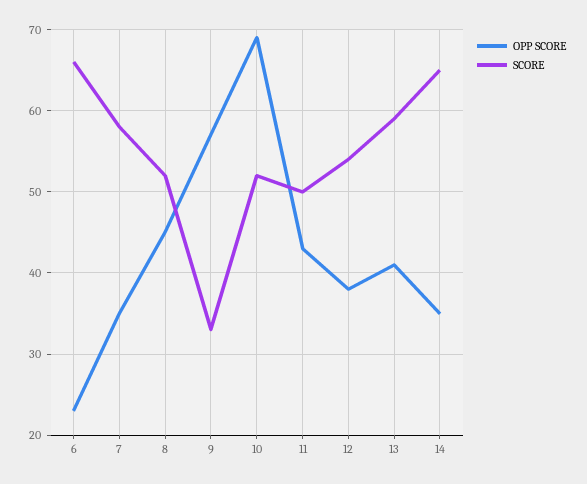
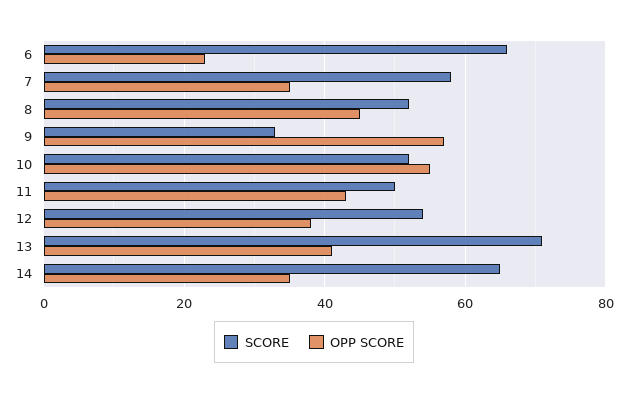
OPP SCORE, 10: 69 -> 55
SCORE, 13: 59 -> 70

